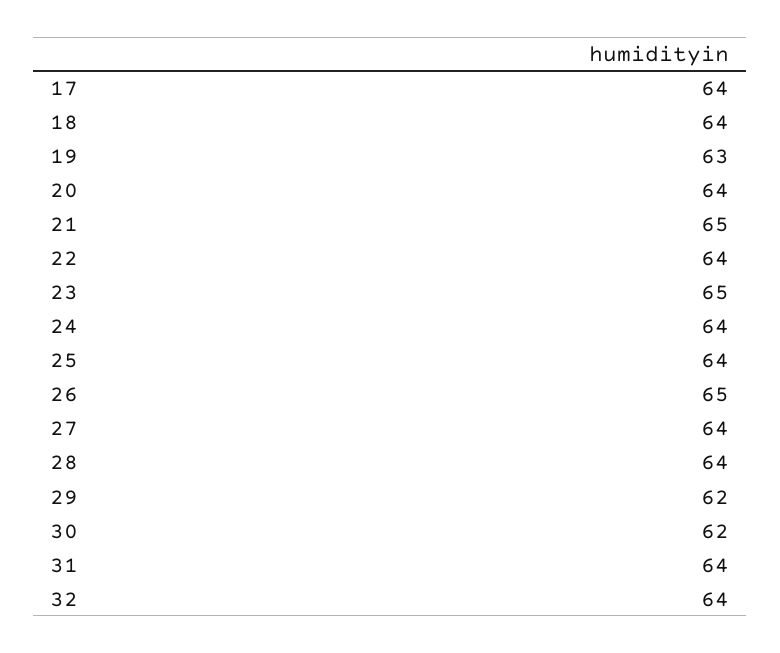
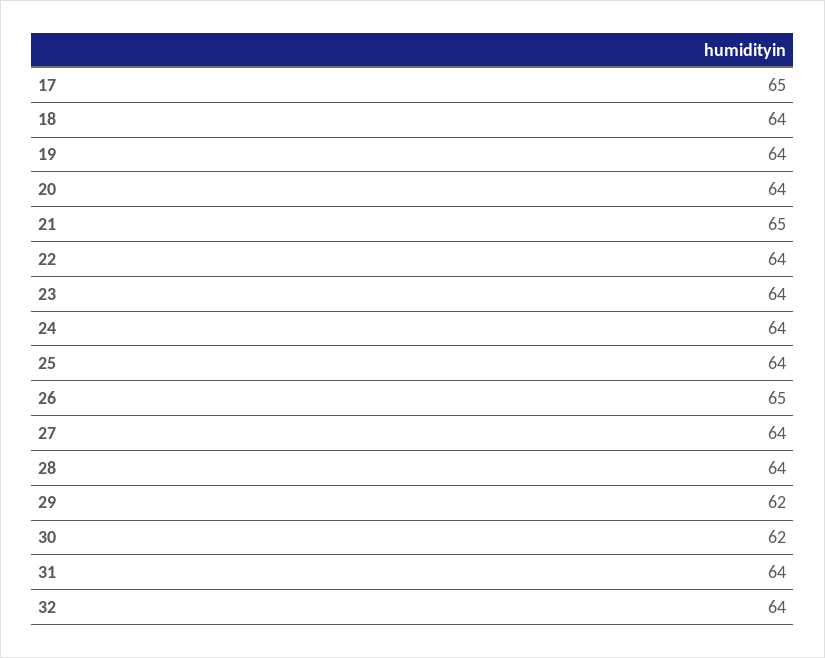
17: 64 -> 65
19: 63 -> 64
23: 65 -> 64

